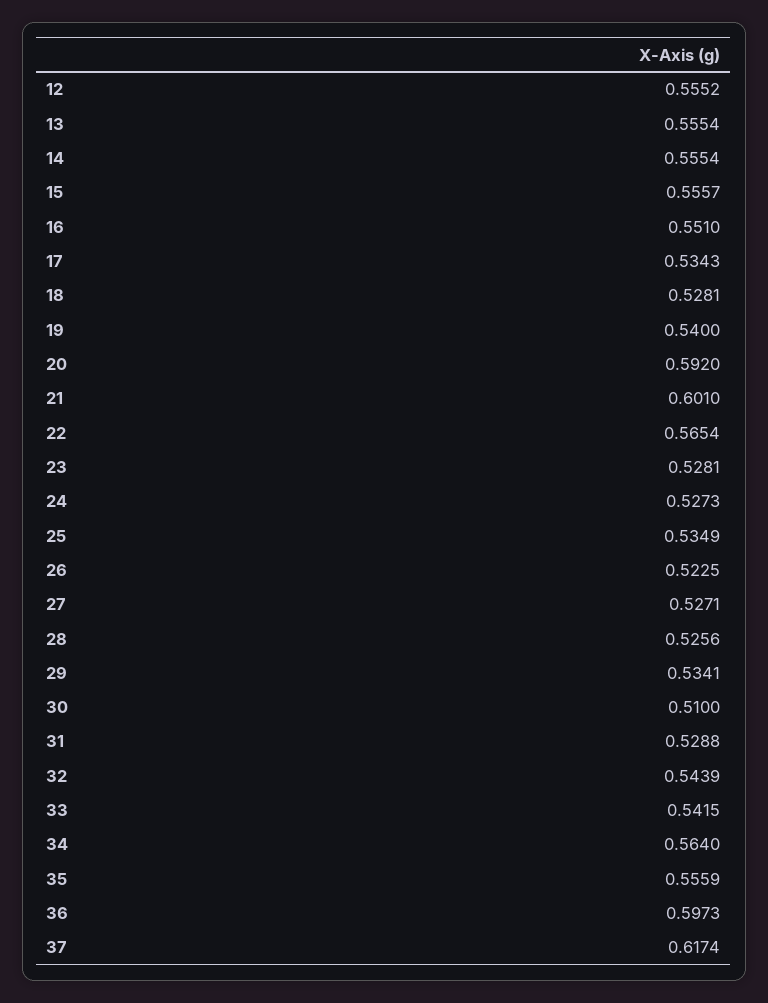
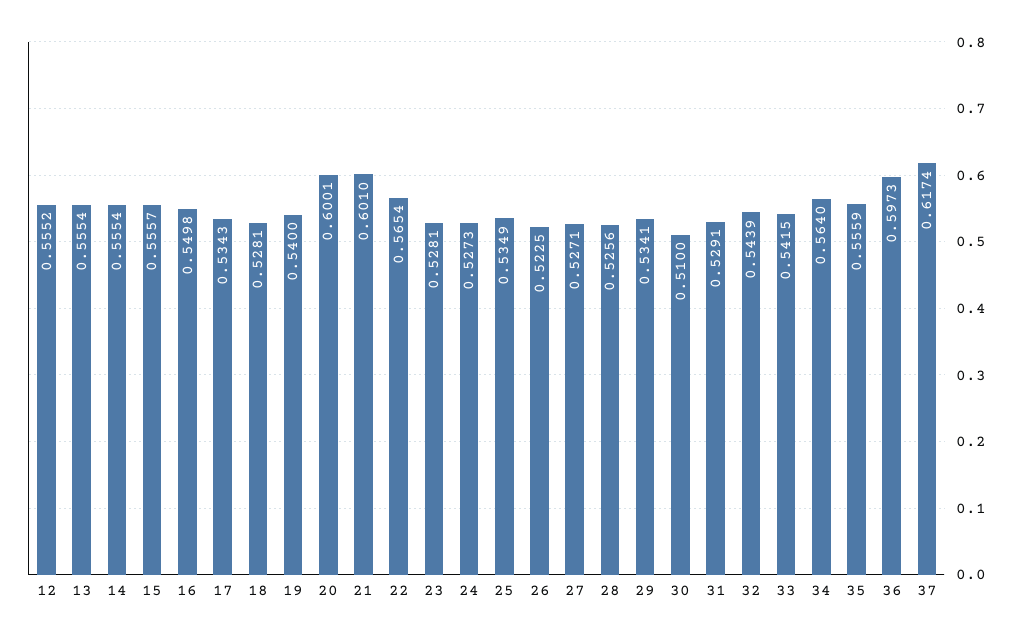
16: 0.551 -> 0.5498
20: 0.592 -> 0.6001
31: 0.5288 -> 0.5291

